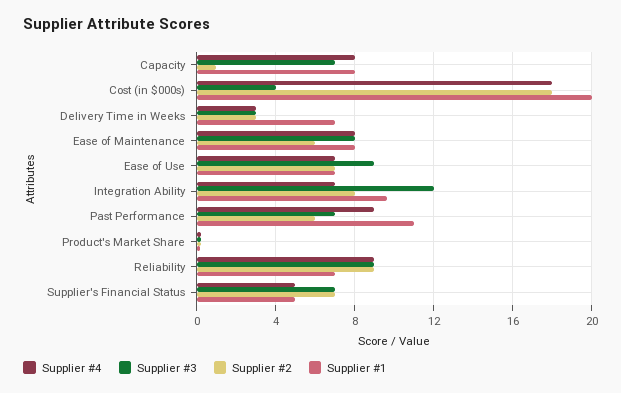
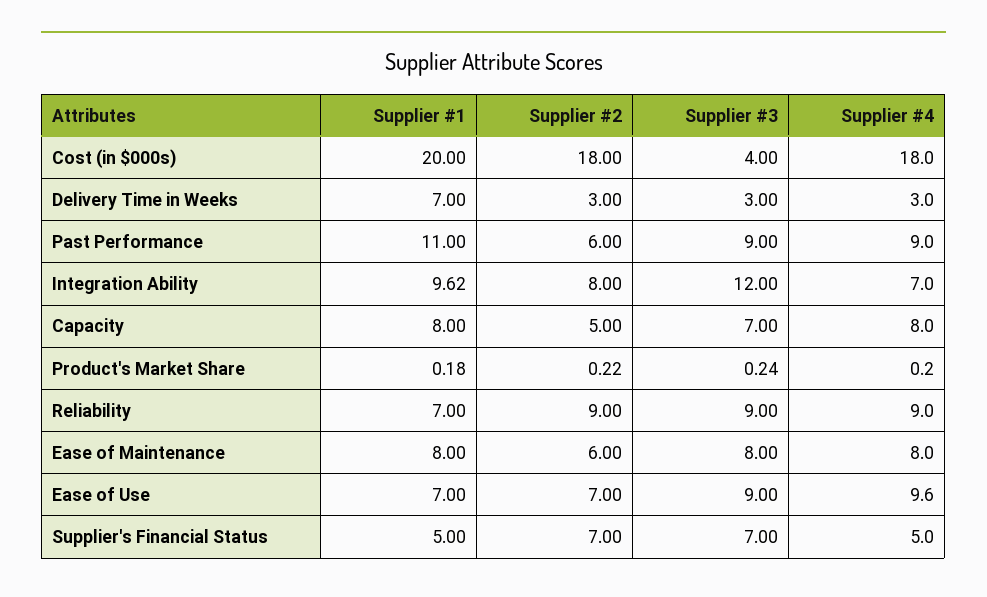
Supplier #2, Capacity: 1 -> 5
Supplier #4, Ease of Use: 7 -> 9.6
Supplier #3, Past Performance: 7 -> 9

